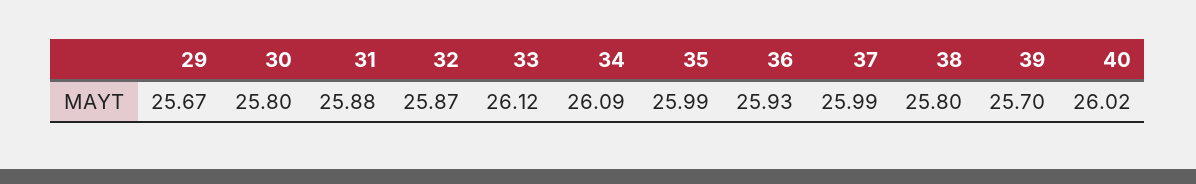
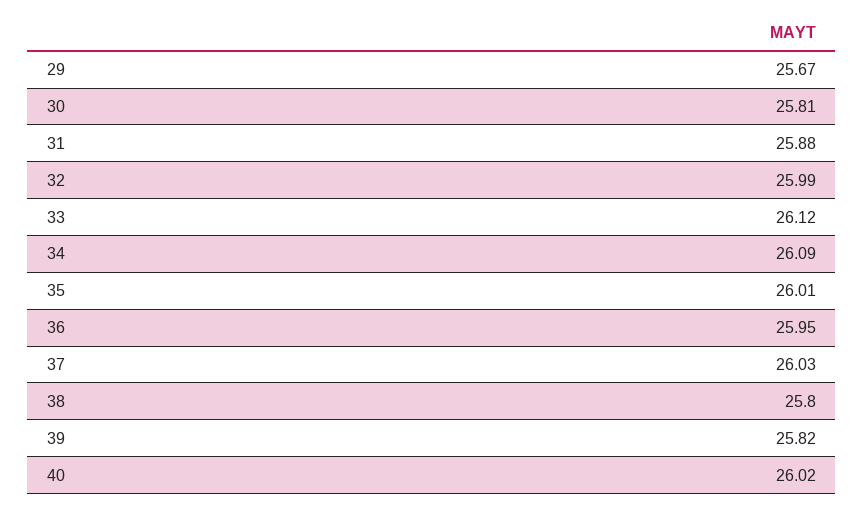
30: 25.8 -> 25.81
32: 25.87 -> 25.99
35: 25.99 -> 26.01
36: 25.93 -> 25.95
37: 25.99 -> 26.03
39: 25.7 -> 25.82

